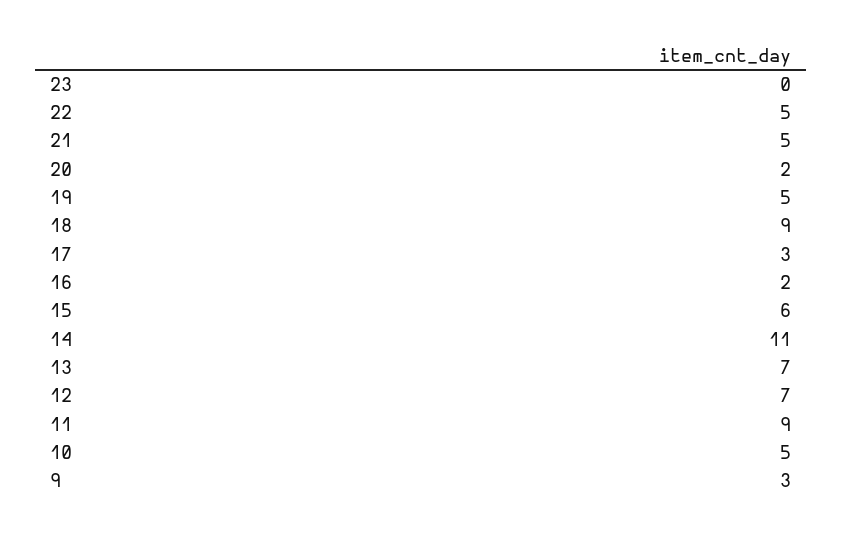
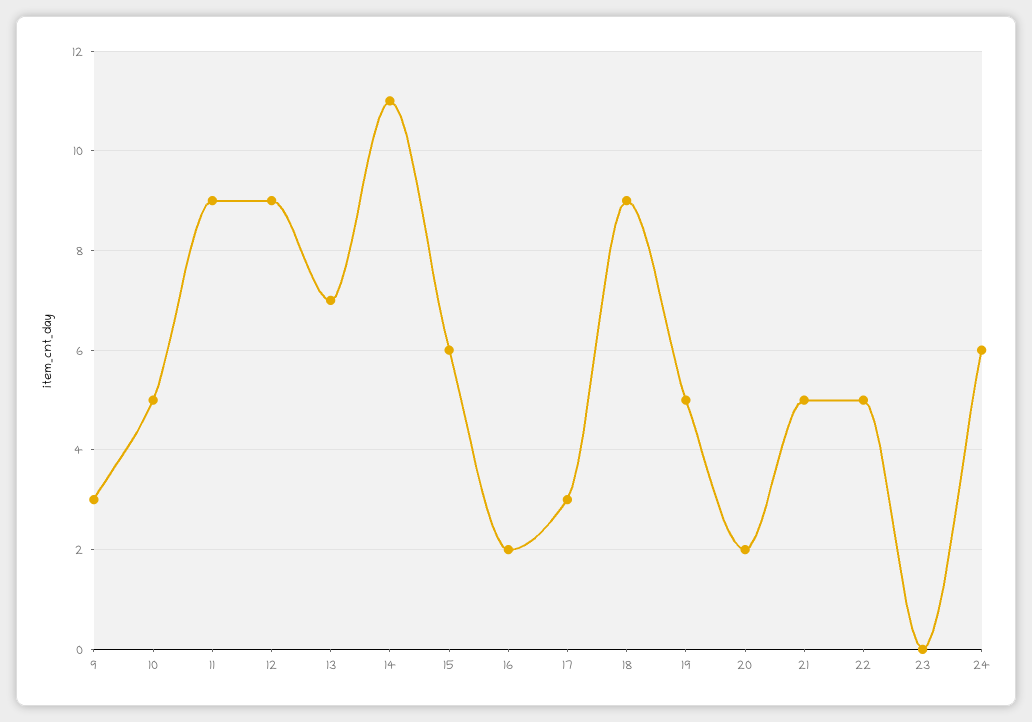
12: 7 -> 9
24: none -> 6

